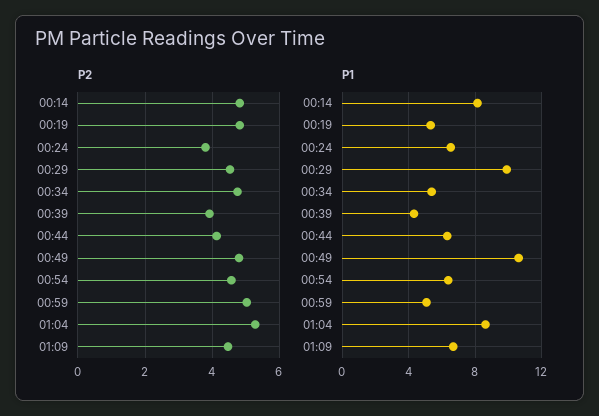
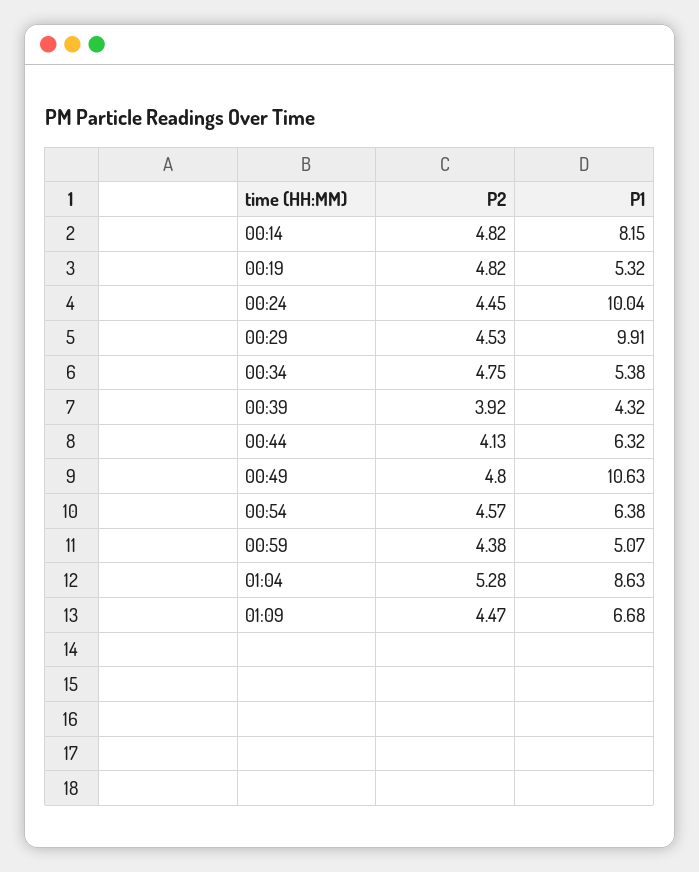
P2, 00:24: 3.8 -> 4.45
P2, 00:59: 5 -> 4.38
P1, 00:24: 6.5 -> 10.04

